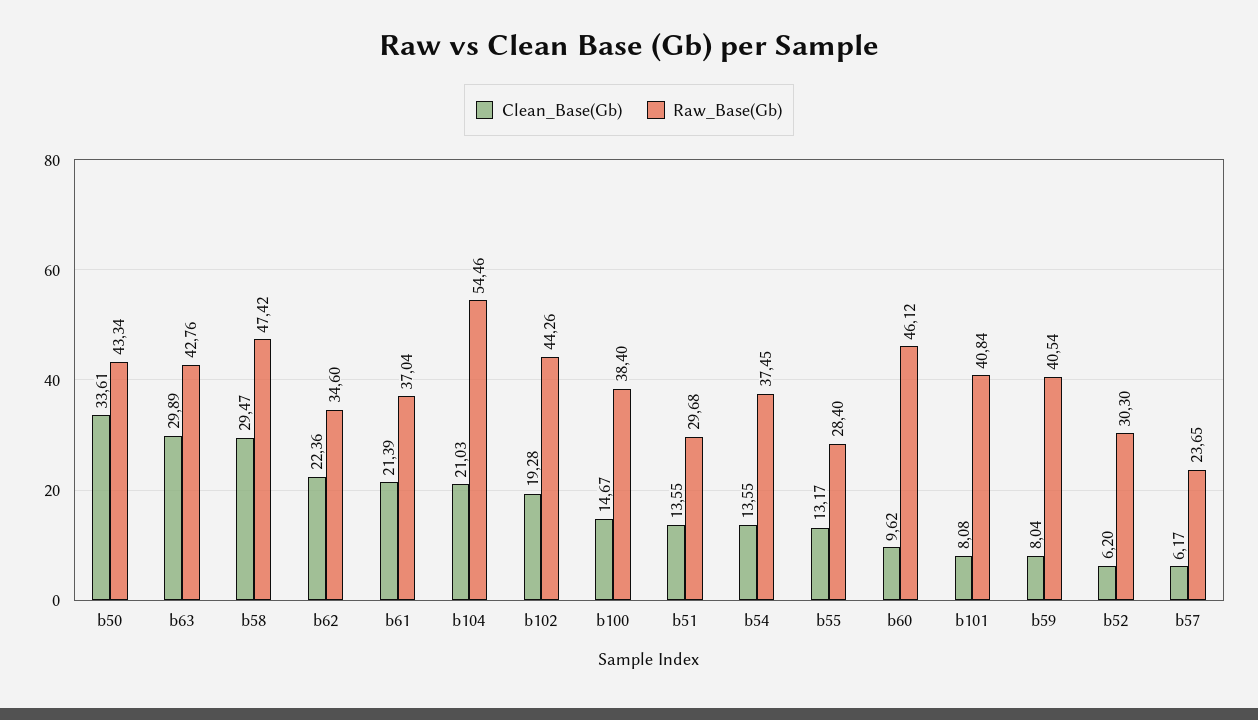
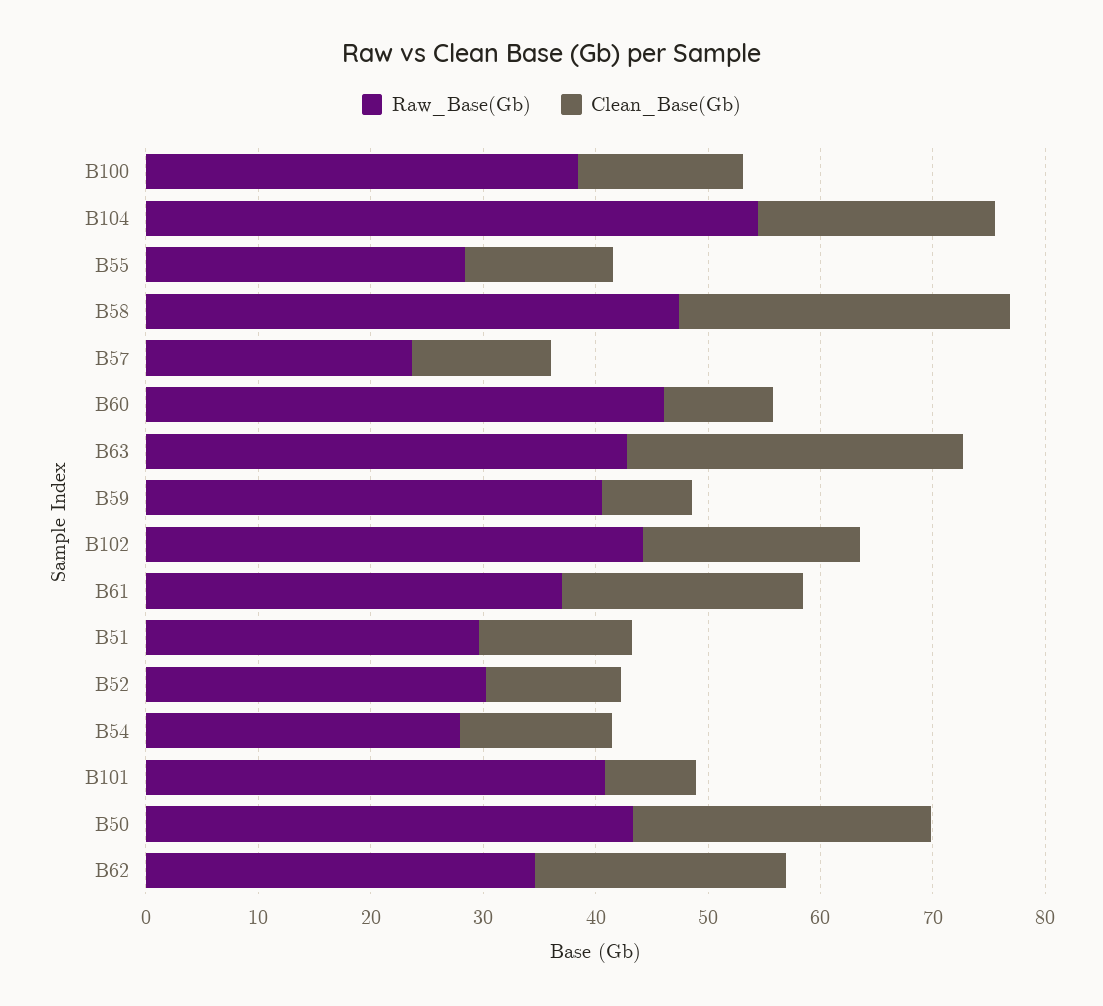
Clean_Base(Gb), b50: 33.61 -> 26
Raw_Base(Gb), b54: 37.45 -> 28
Clean_Base(Gb), b52: 6.2 -> 12
Clean_Base(Gb), b57: 6.17 -> 12

